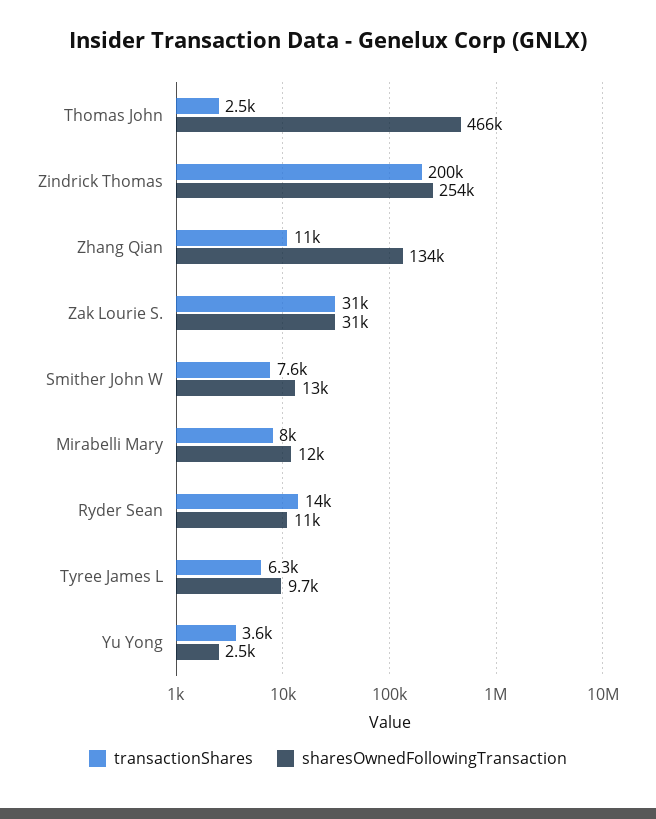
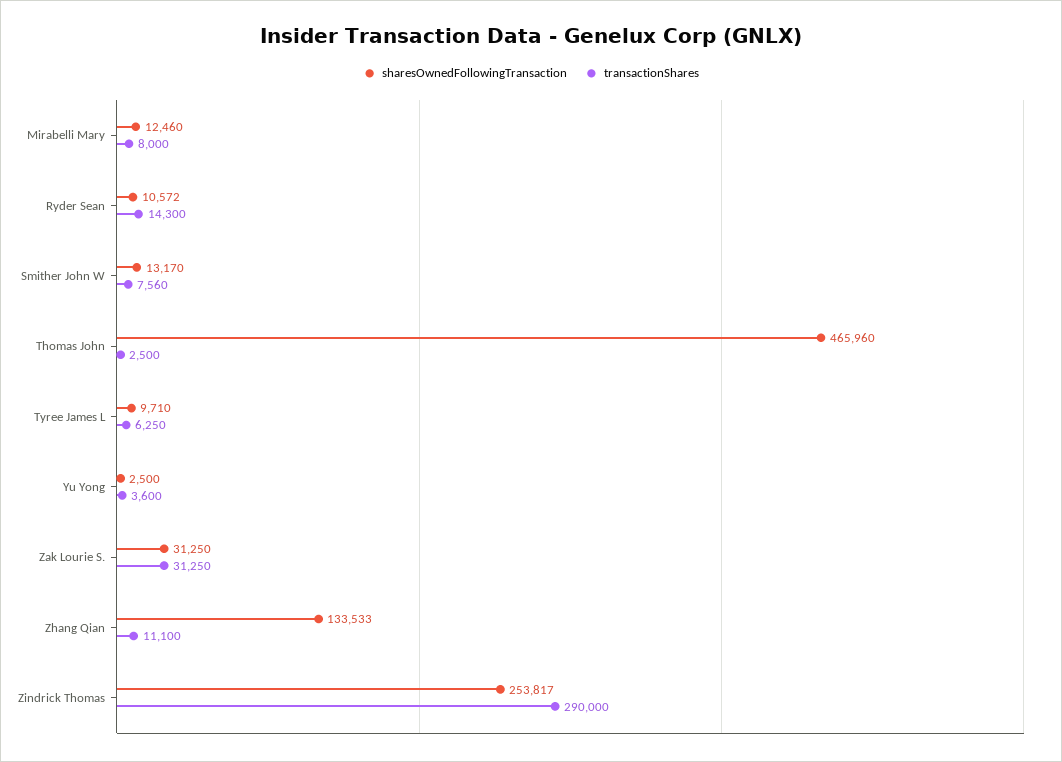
transactionShares, Zindrick Thomas: 200000 -> 290000

